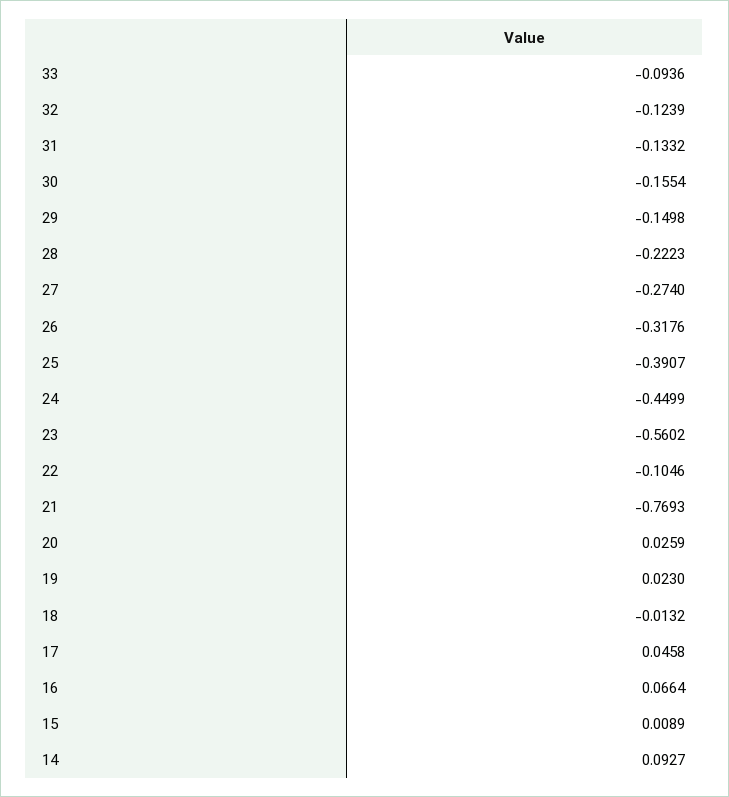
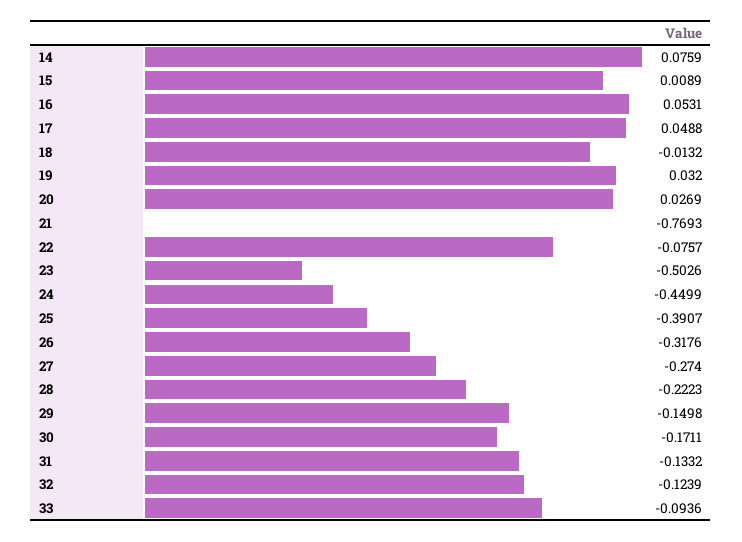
30: -0.1554 -> -0.1711
23: -0.5602 -> -0.5026
22: -0.1046 -> -0.0757
20: 0.0259 -> 0.0269
19: 0.023 -> 0.032
17: 0.0458 -> 0.0488
16: 0.0664 -> 0.0531
14: 0.0927 -> 0.0759

